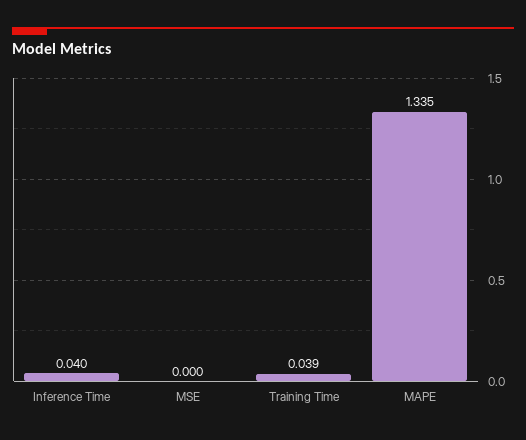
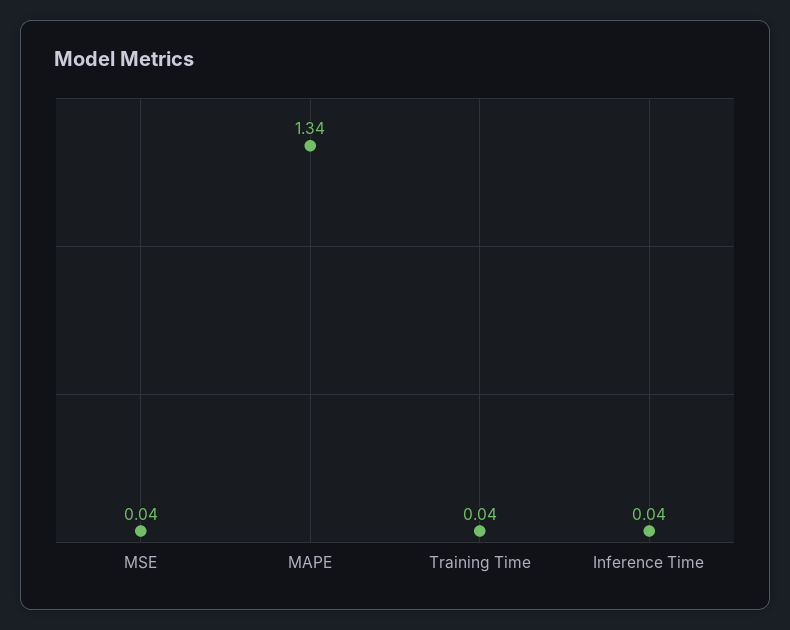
MSE: 0 -> 0.04

